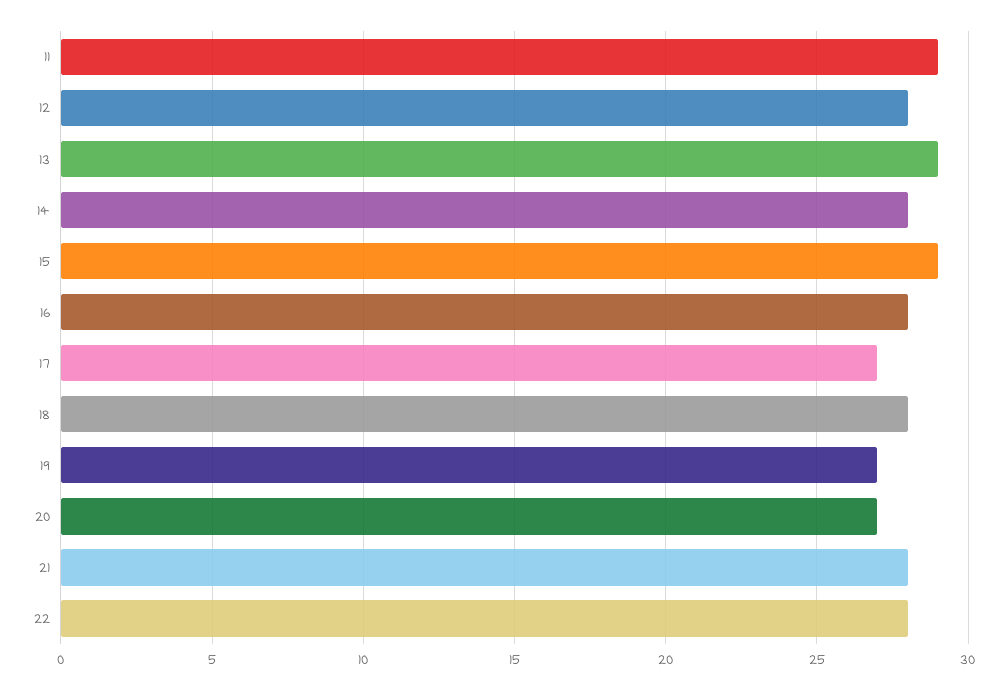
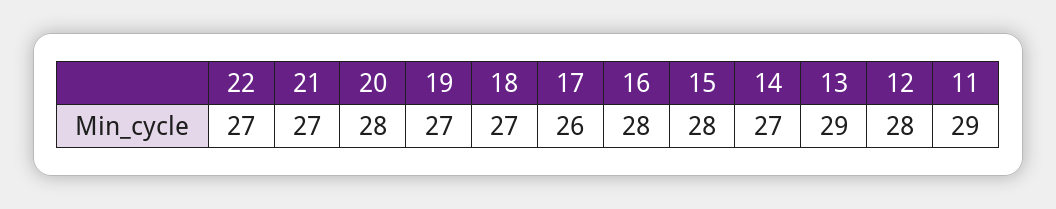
14: 28 -> 27
15: 29 -> 28
17: 27 -> 26
18: 28 -> 27
20: 27 -> 28
21: 28 -> 27
22: 28 -> 27

